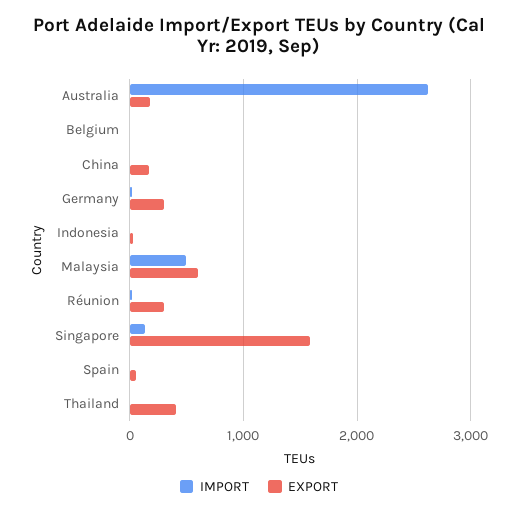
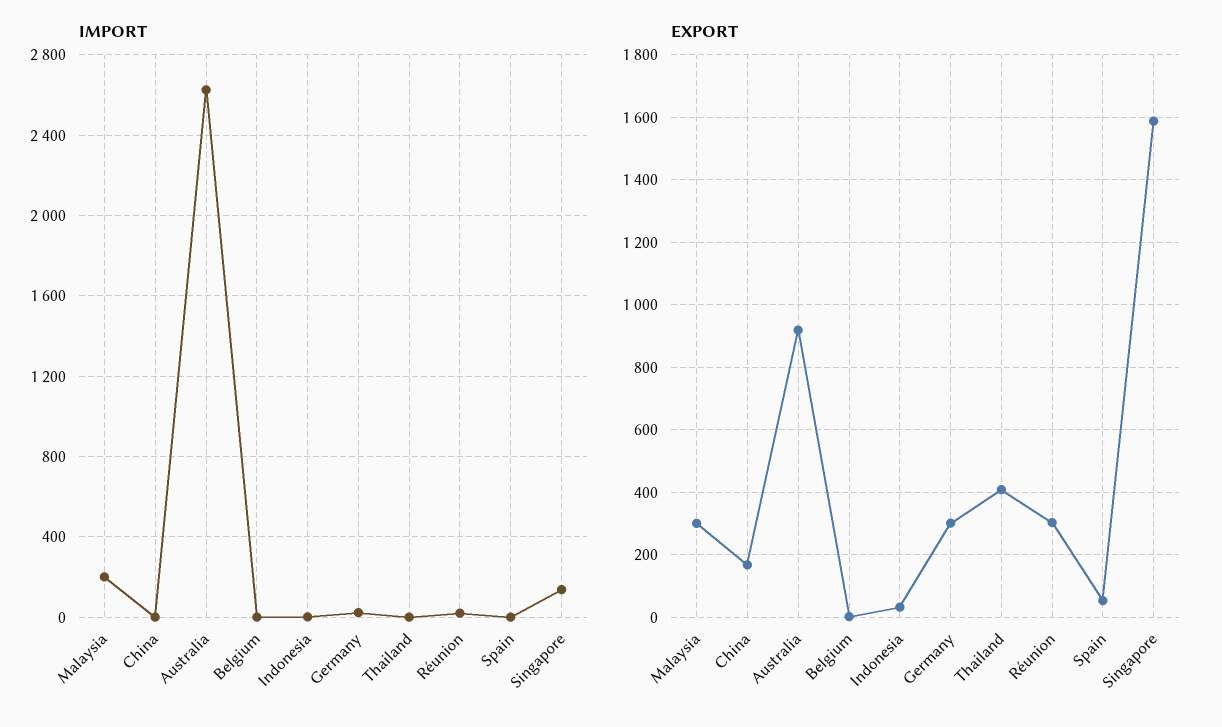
EXPORT, Australia: 200 -> 920
IMPORT, Malaysia: 500 -> 200
EXPORT, Malaysia: 600 -> 300

